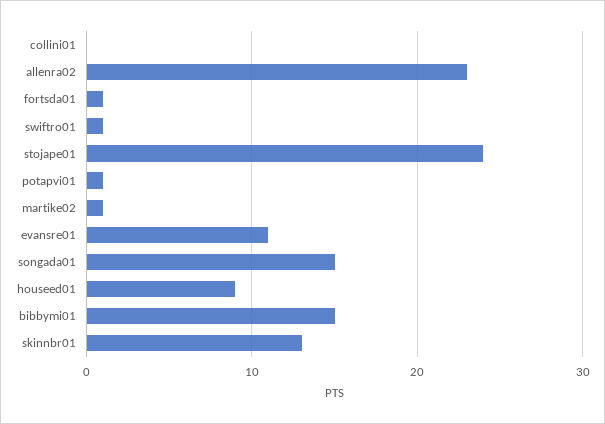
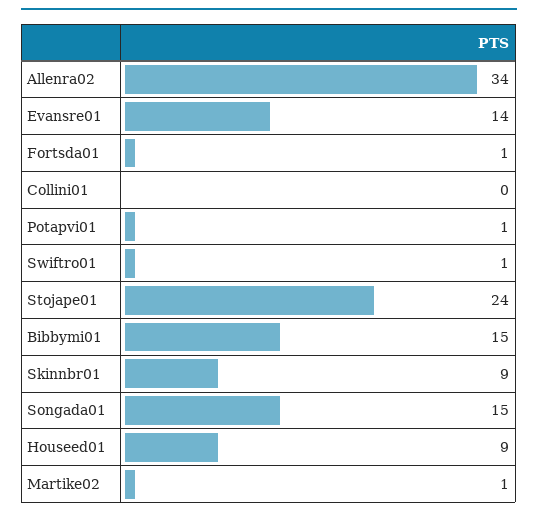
allenra02: 23 -> 34
evansre01: 11 -> 14
skinnbr01: 13 -> 9

